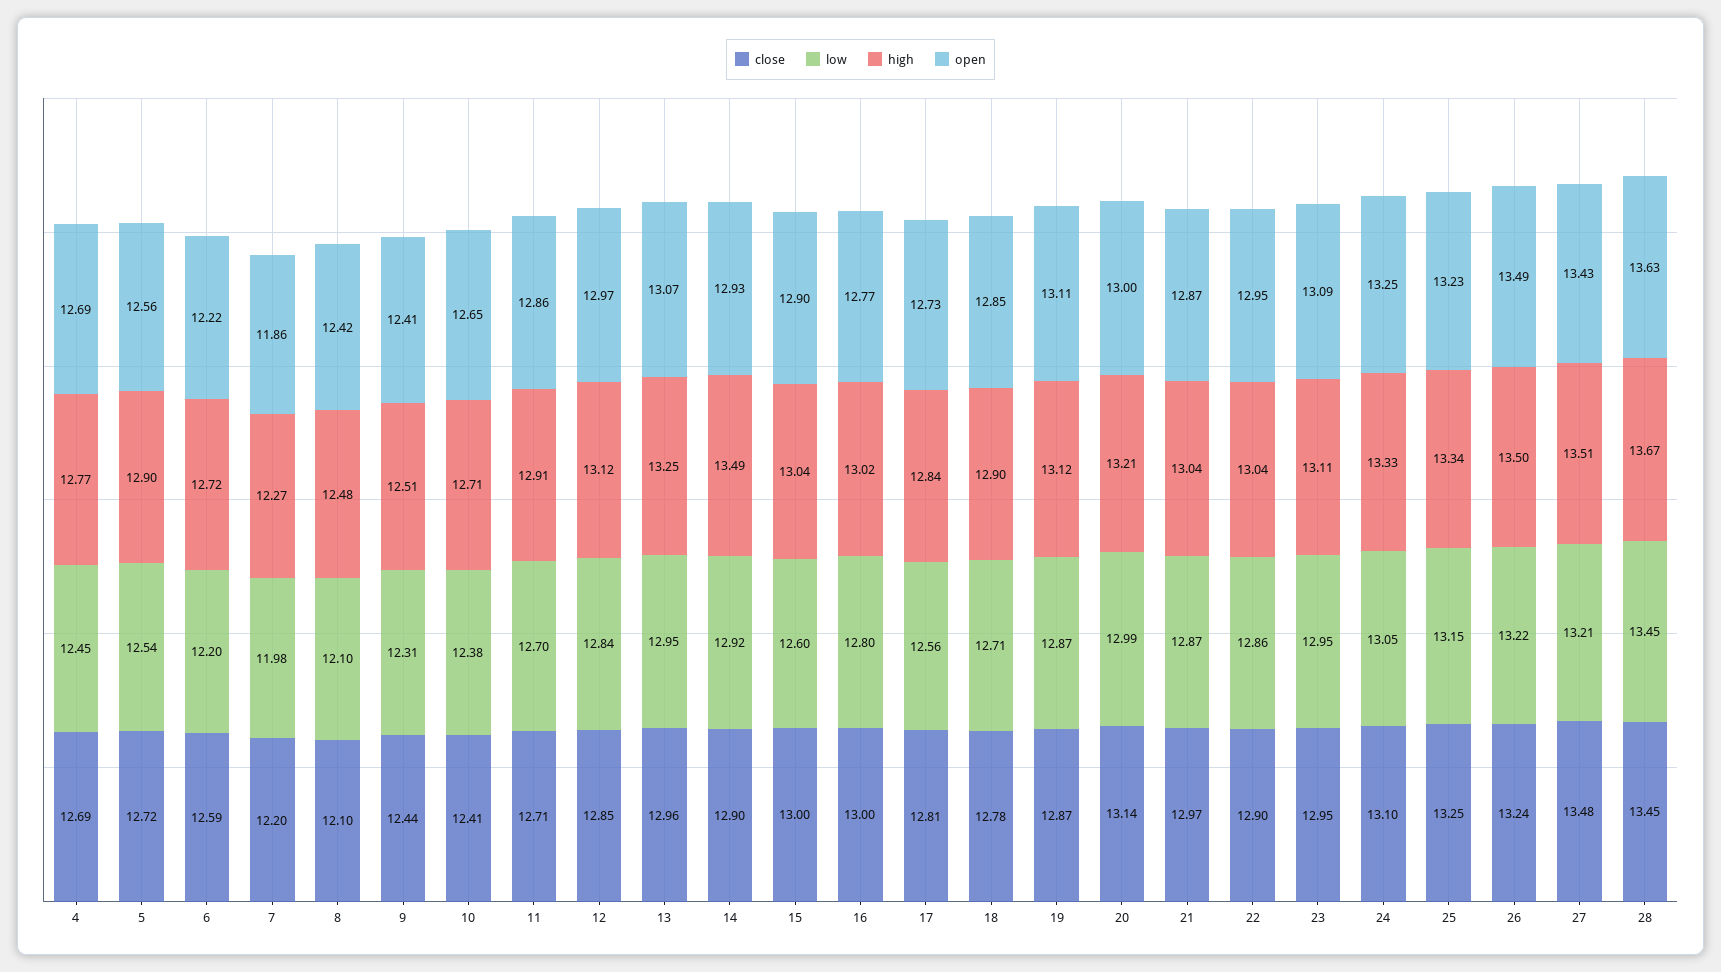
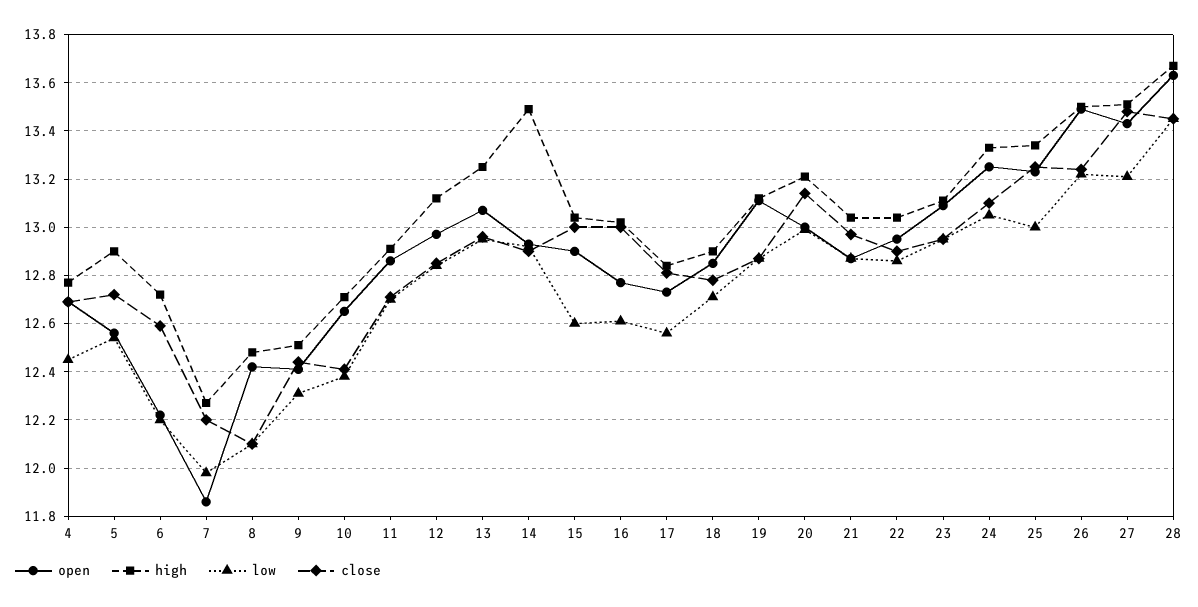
low, 16: 12.8 -> 12.6
low, 25: 13.15 -> 13

